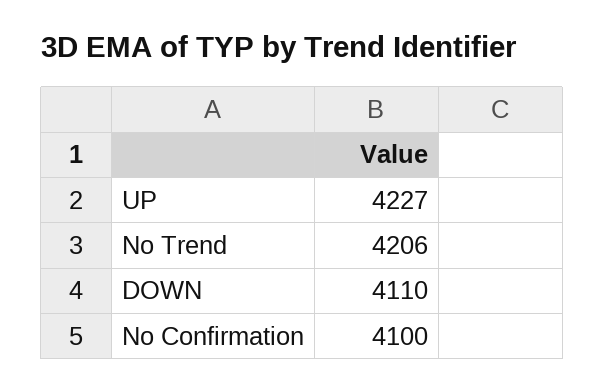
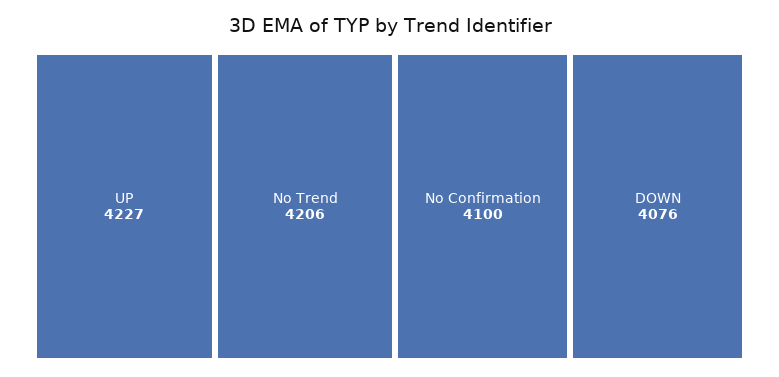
DOWN: 4110 -> 4076

